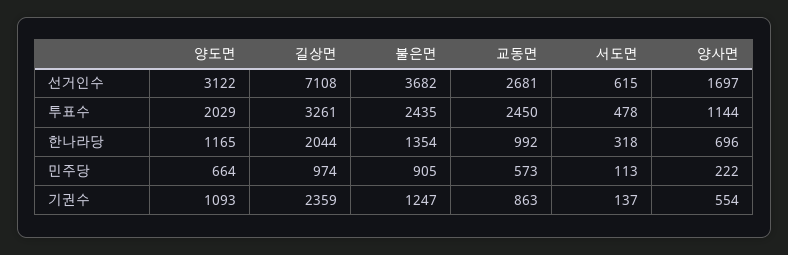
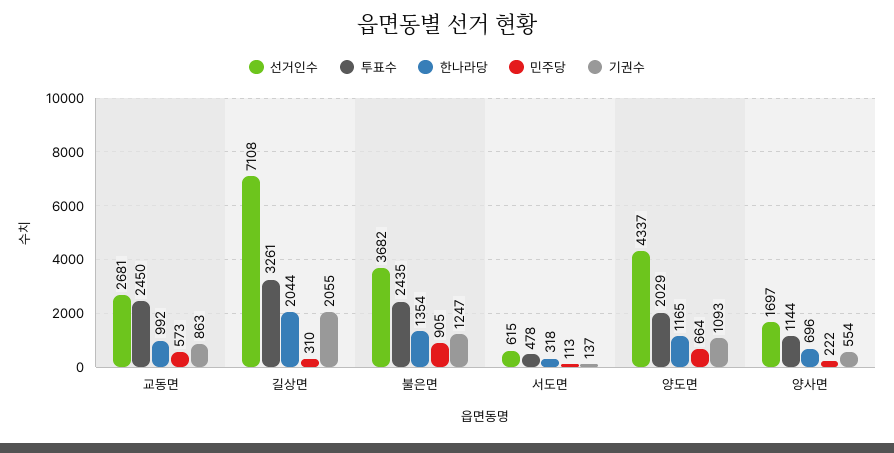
선거인수, 양도면: 3122 -> 4337
민주당, 길상면: 974 -> 310
기권수, 길상면: 2359 -> 2055

